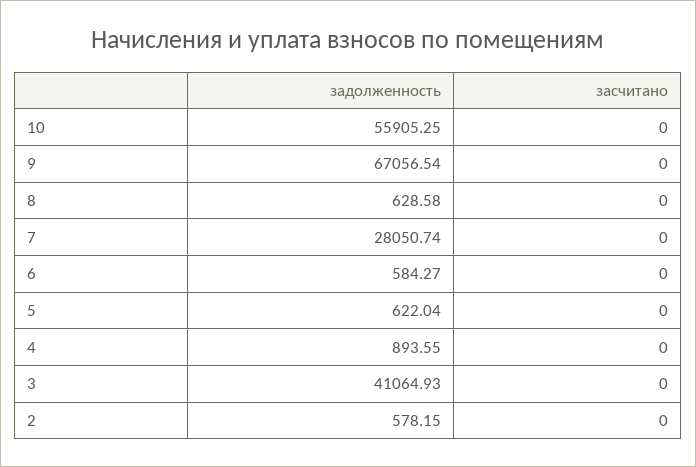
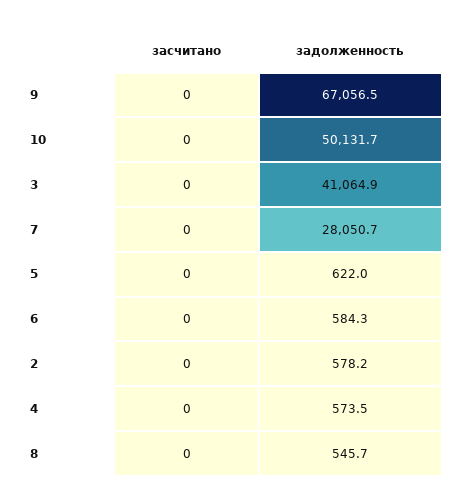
задолженность, 10: 55905.25 -> 50131.7
задолженность, 8: 628.58 -> 545.7
задолженность, 4: 893.55 -> 573.5

